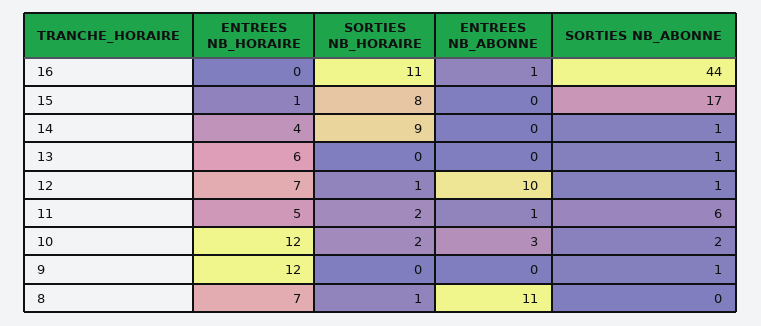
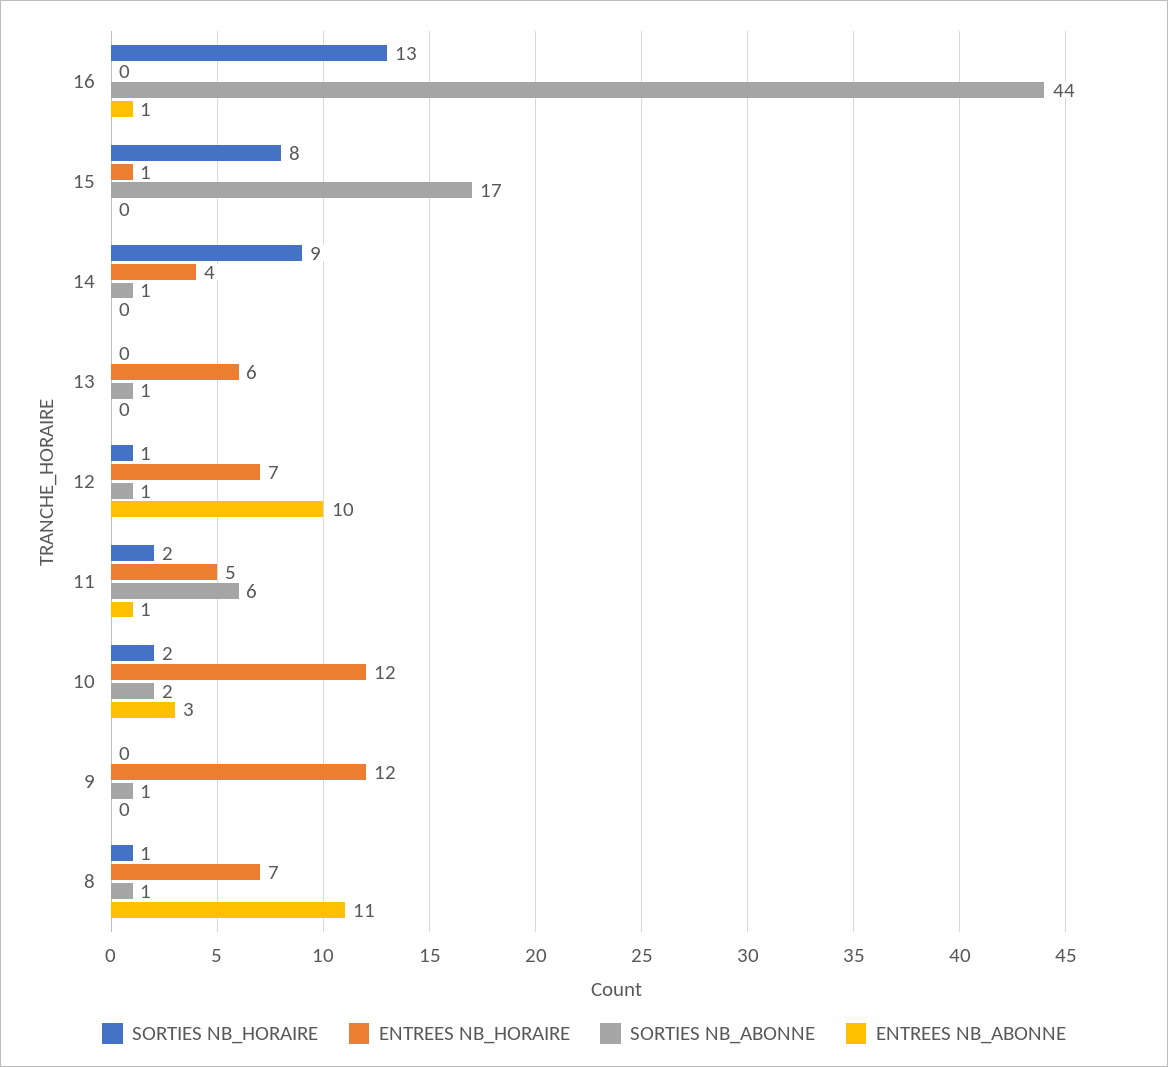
SORTIES NB_HORAIRE, 16: 11 -> 13
SORTIES NB_ABONNE, 8: 0 -> 1

